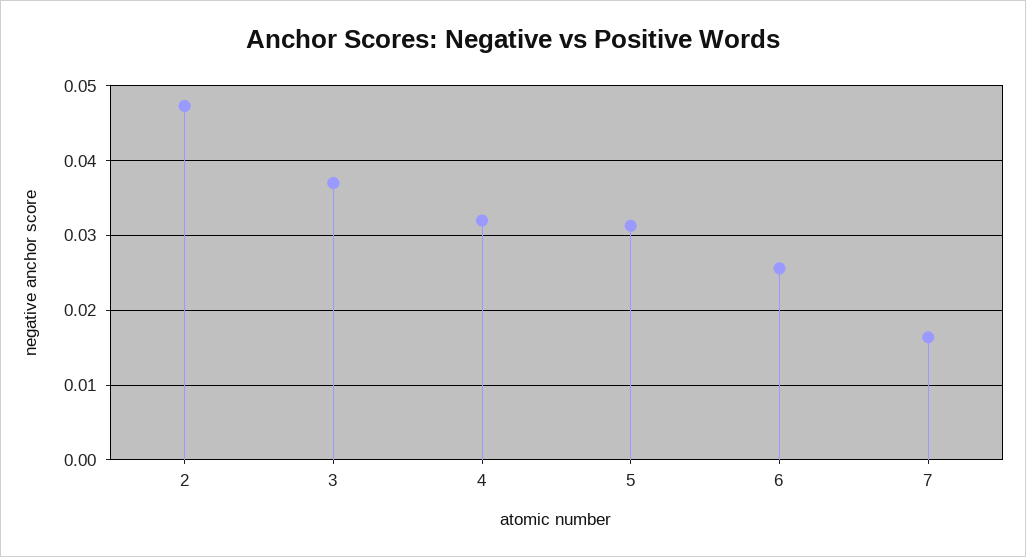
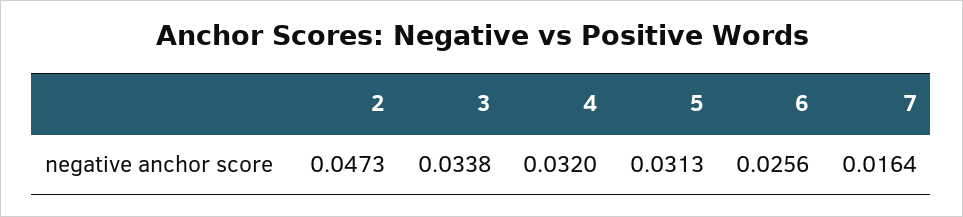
3: 0.037 -> 0.0338

